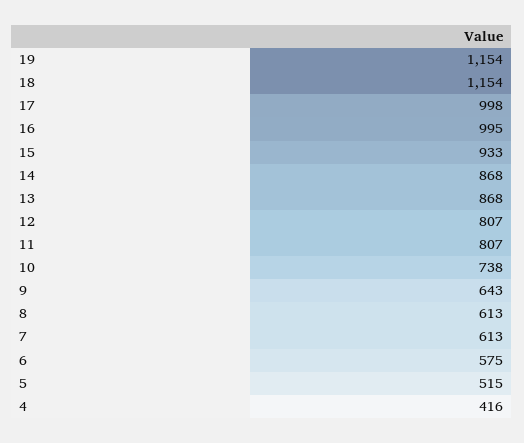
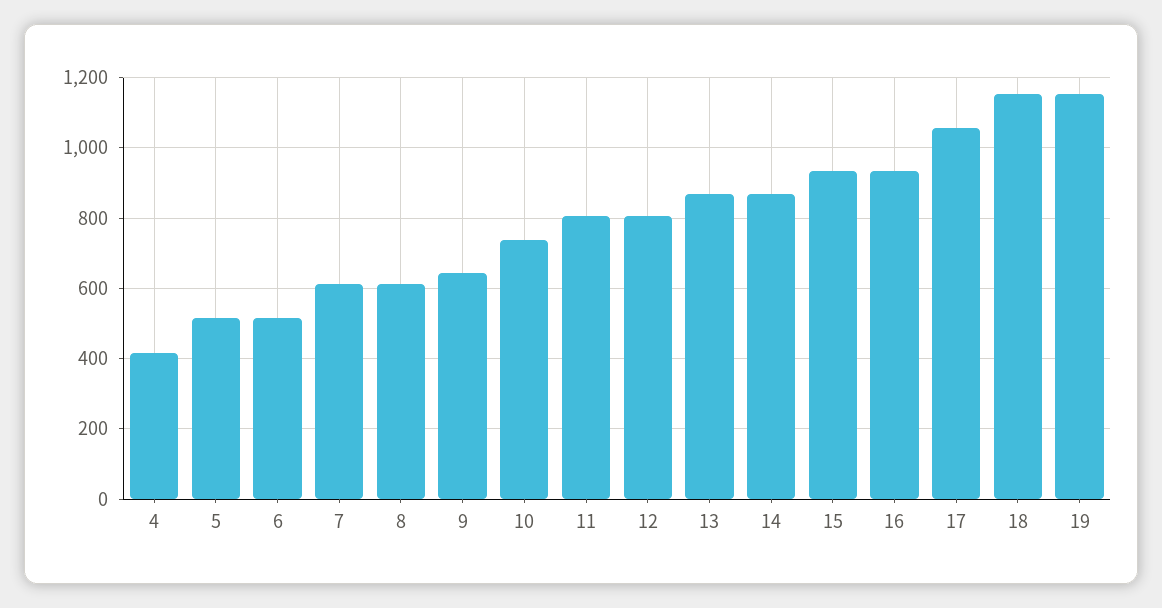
17: 998 -> 1060
16: 995 -> 940
6: 575 -> 520

